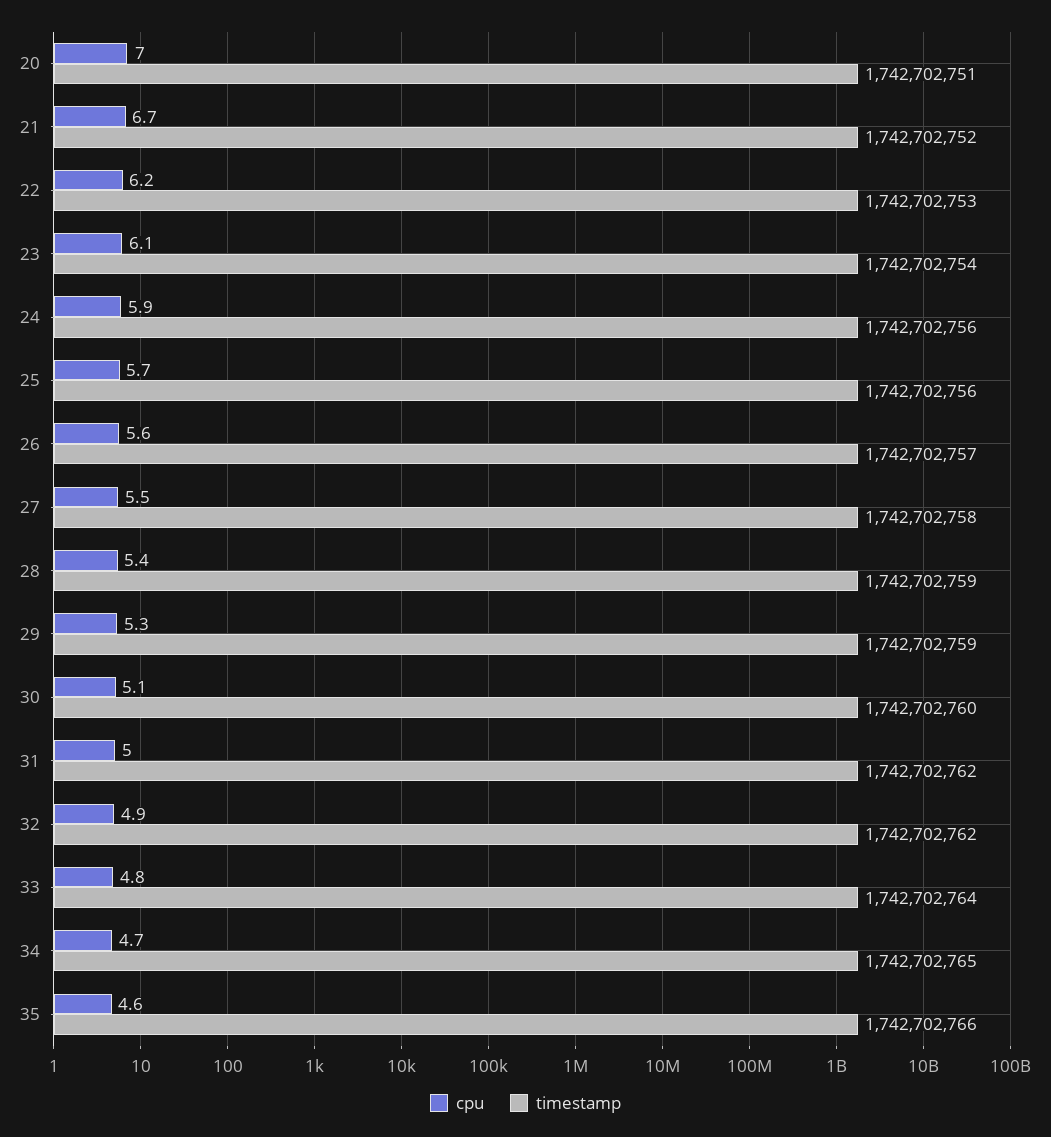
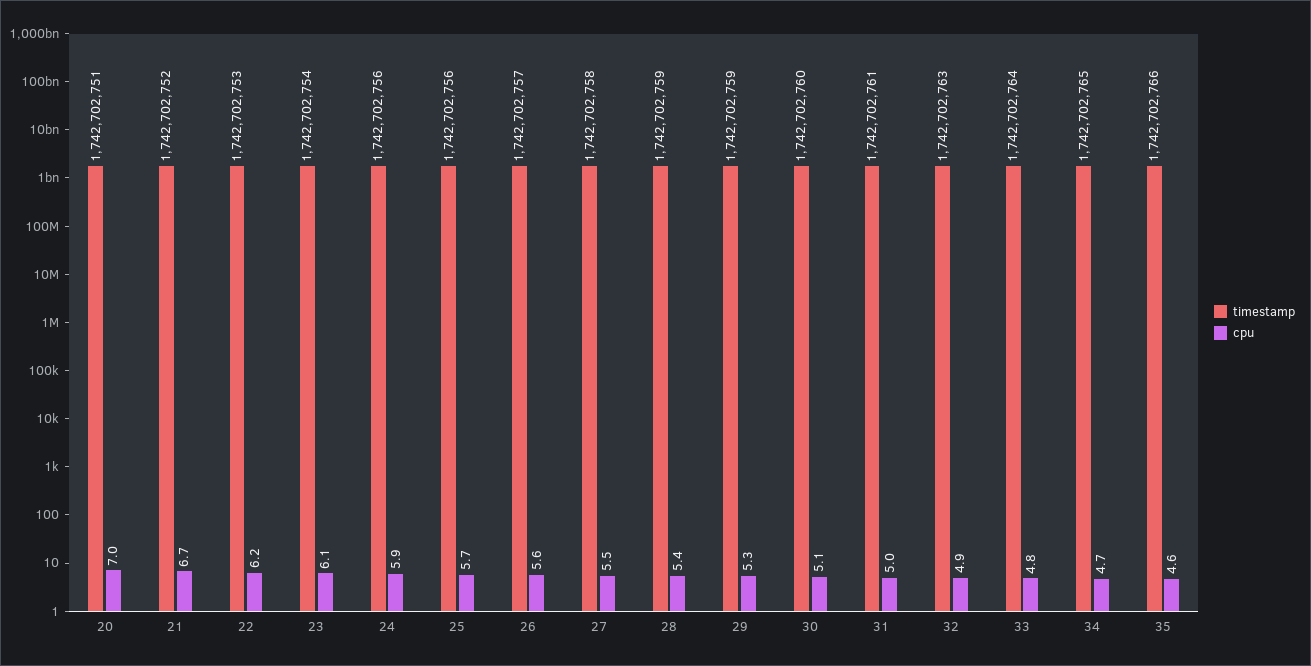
timestamp, 31: 1742702762 -> 1742702761
timestamp, 32: 1742702762 -> 1742702763

